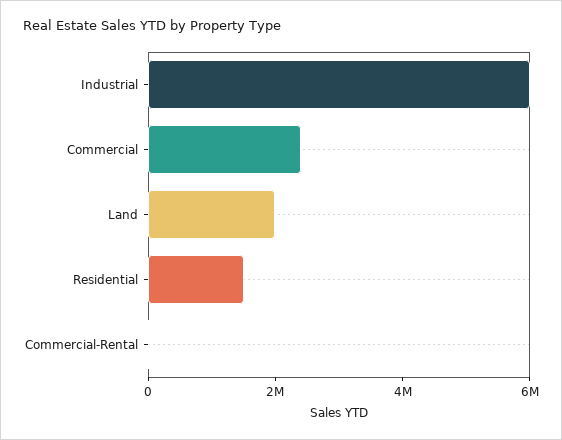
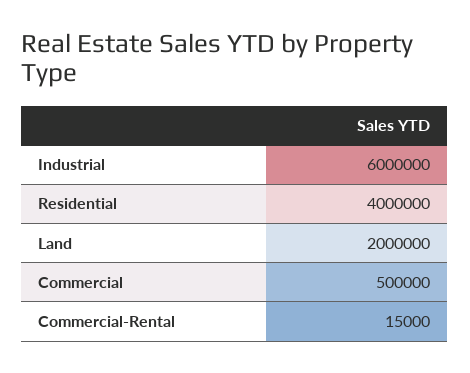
Commercial: 2500000 -> 500000
Residential: 1500000 -> 4000000

